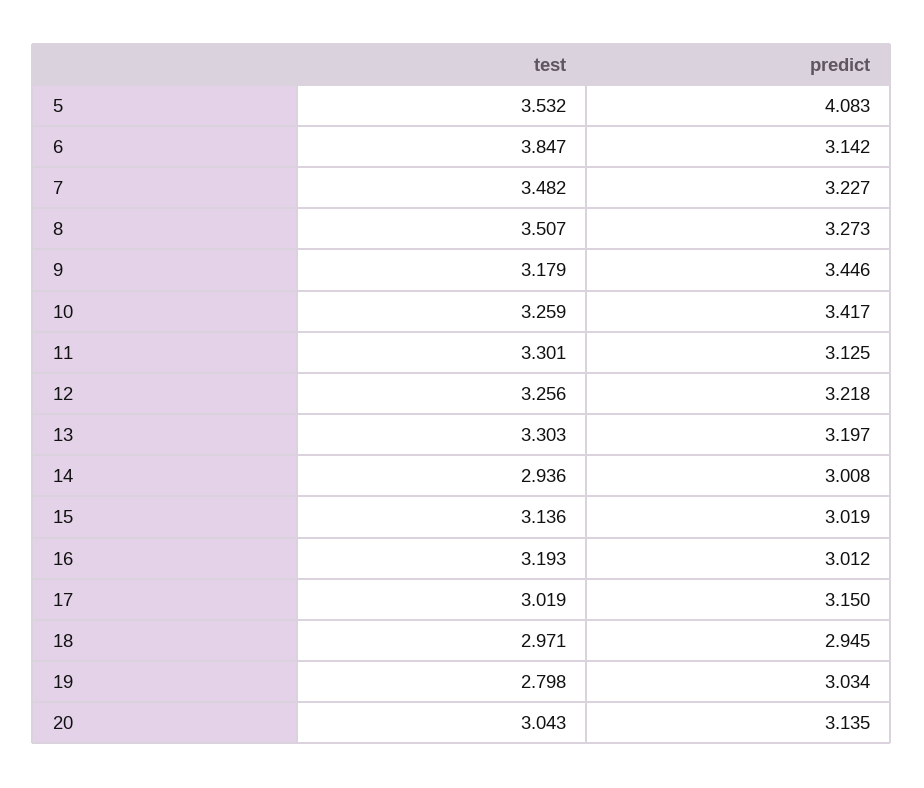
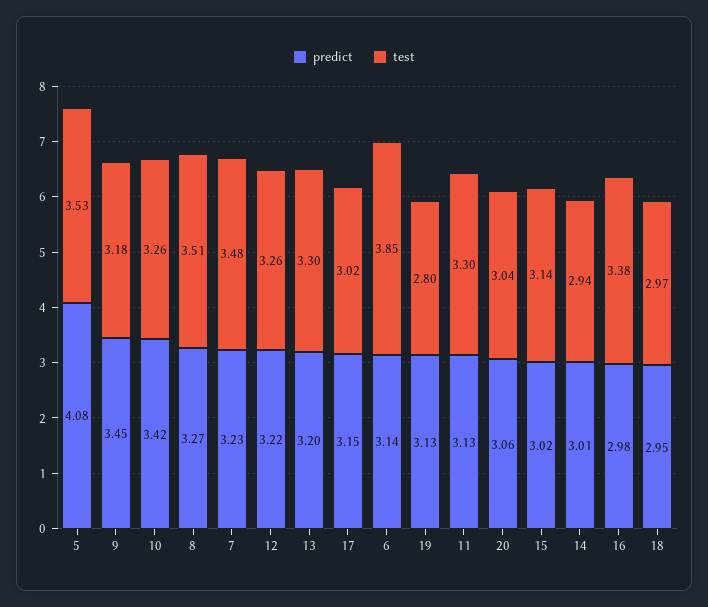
test, 16: 3.193 -> 3.38
predict, 16: 3.012 -> 2.98
predict, 19: 3.034 -> 3.13
predict, 20: 3.135 -> 3.06

